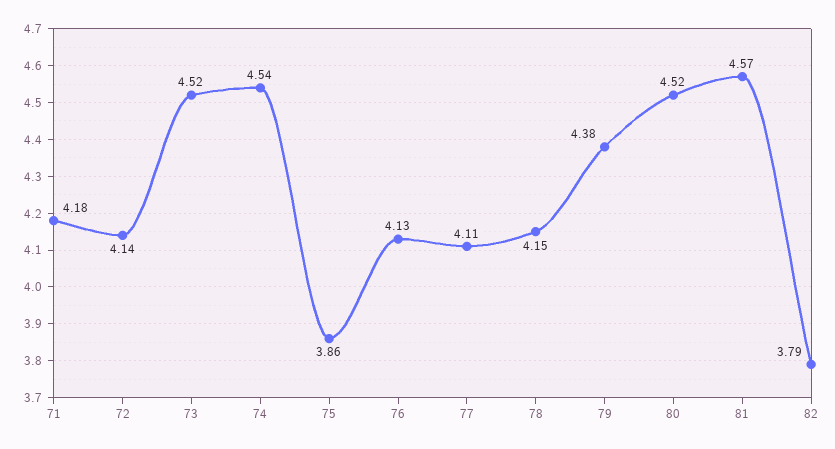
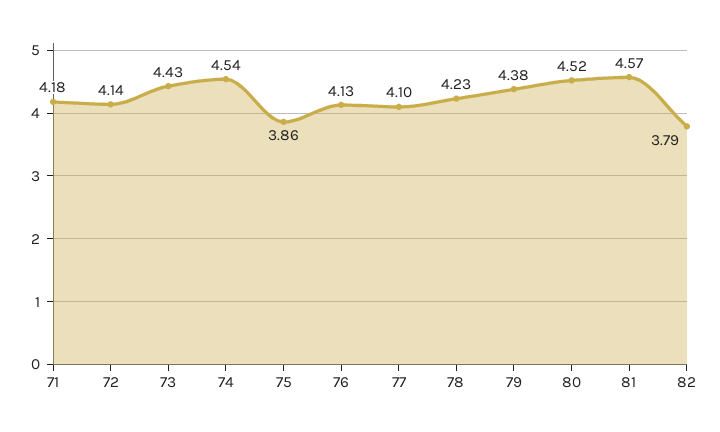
73: 4.52 -> 4.43
77: 4.11 -> 4.1
78: 4.15 -> 4.23

